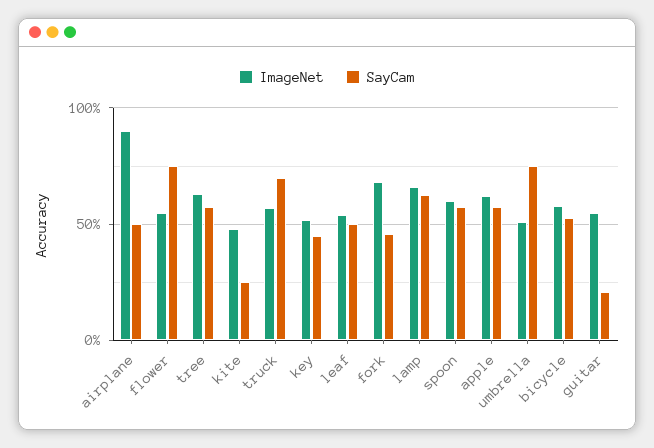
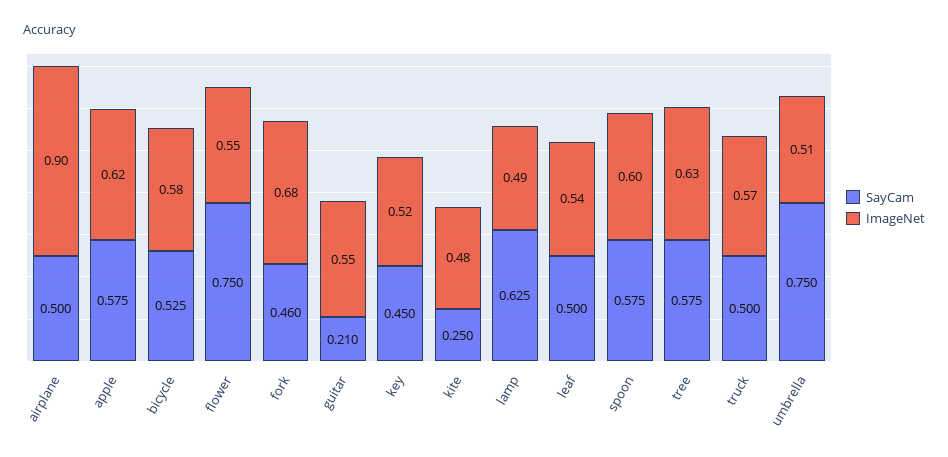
SayCam, truck: 0.7 -> 0.5
ImageNet, lamp: 0.65 -> 0.49

